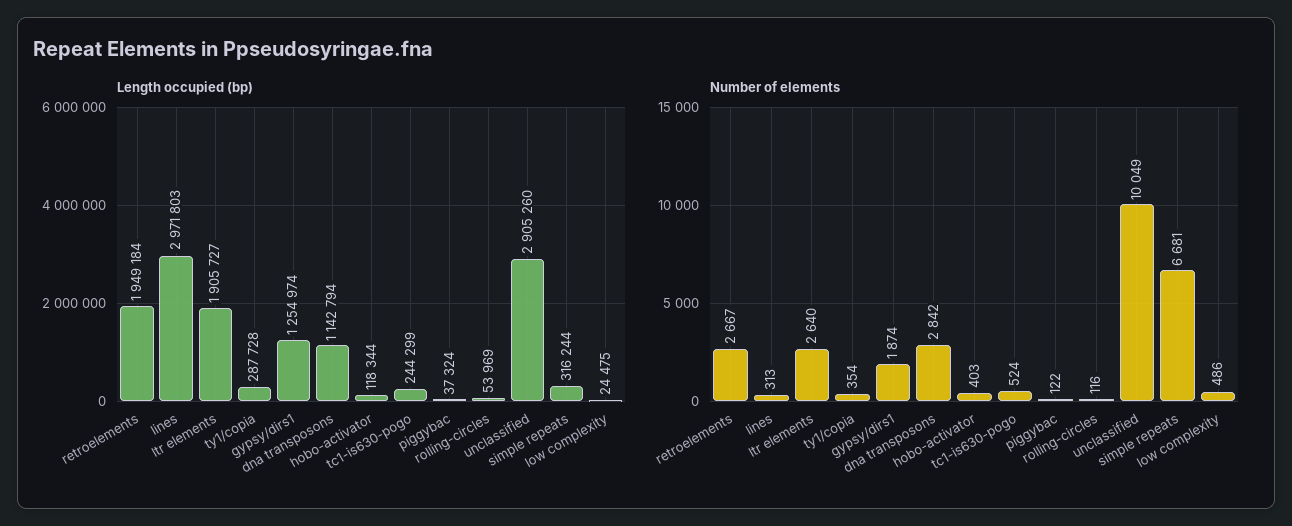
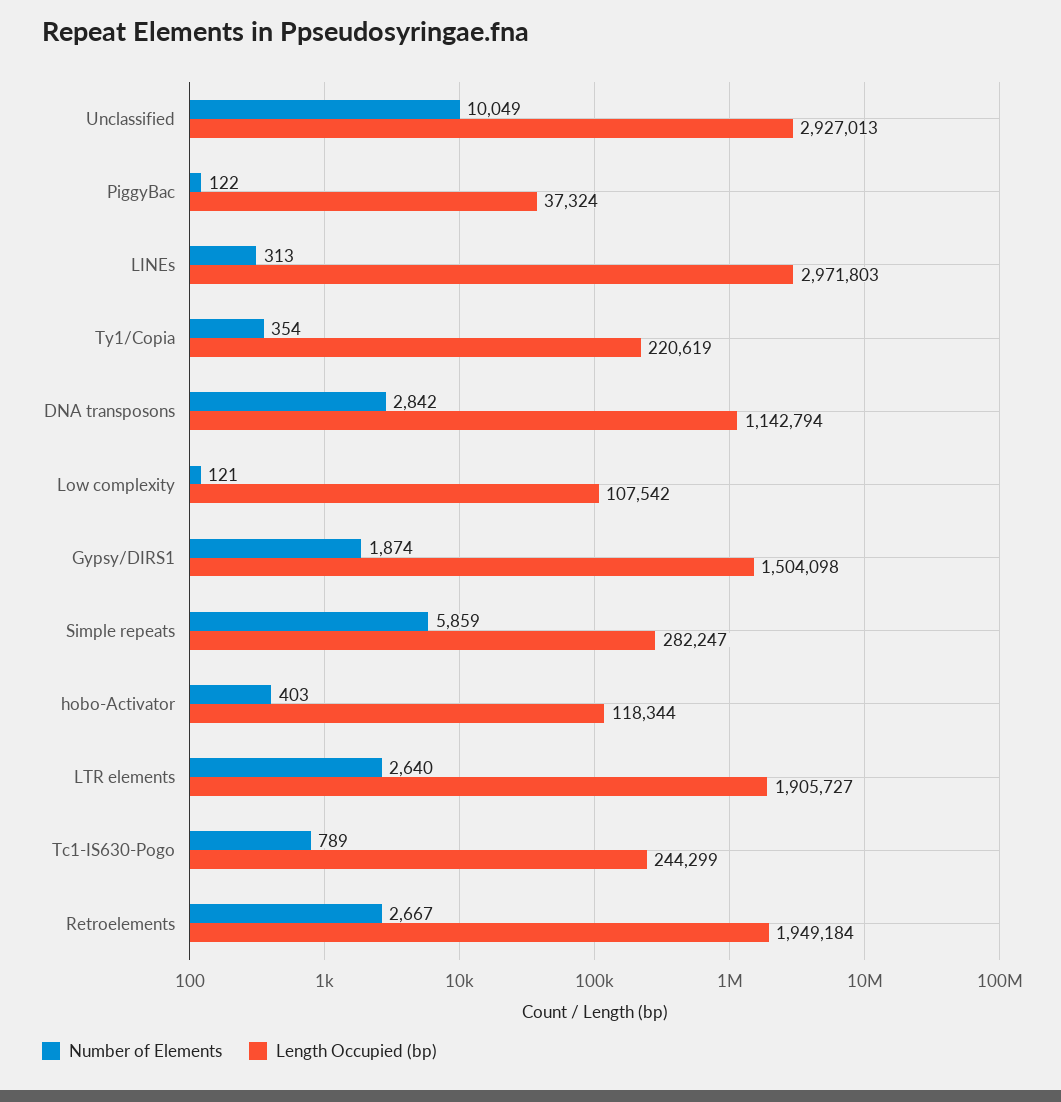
Length occupied (bp), ty1/copia: 287728 -> 220619
Length occupied (bp), gypsy/dirs1: 1254974 -> 1504098
Length occupied (bp), rolling-circles: 53969 -> none
Length occupied (bp), unclassified: 2905260 -> 2927013
Length occupied (bp), simple repeats: 316244 -> 282247
Length occupied (bp), low complexity: 24475 -> 107542
Number of elements, tc1-is630-pogo: 524 -> 789
Number of elements, rolling-circles: 116 -> none
Number of elements, simple repeats: 6681 -> 5859
Number of elements, low complexity: 486 -> 121

